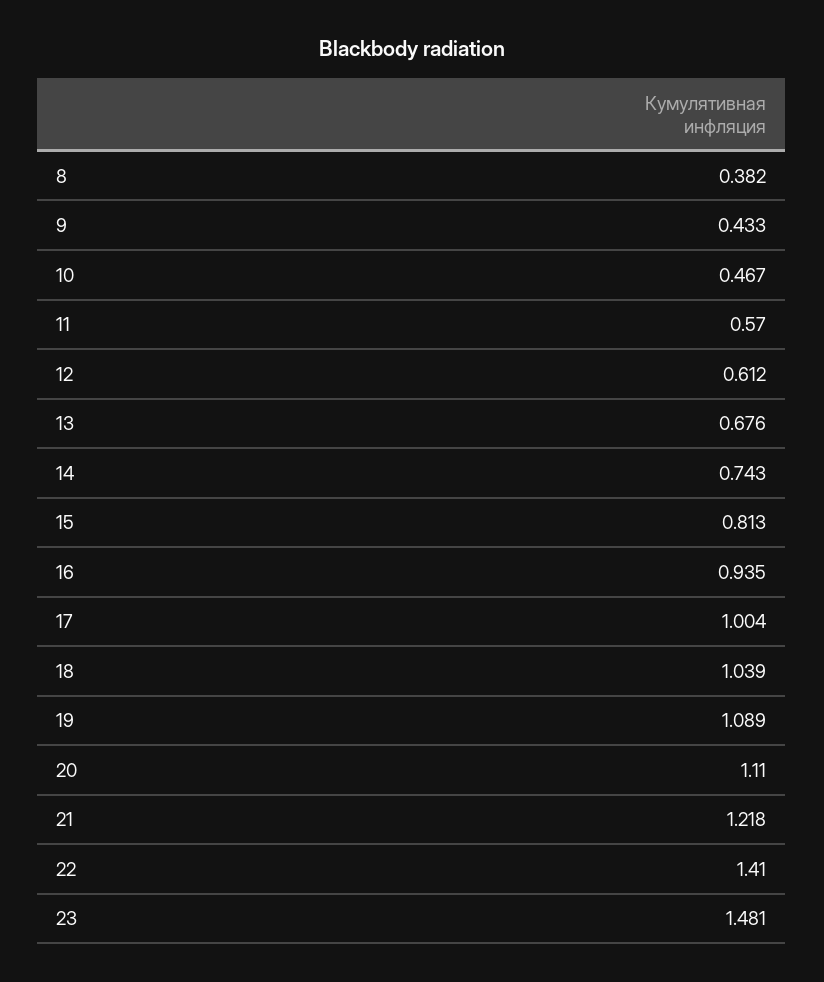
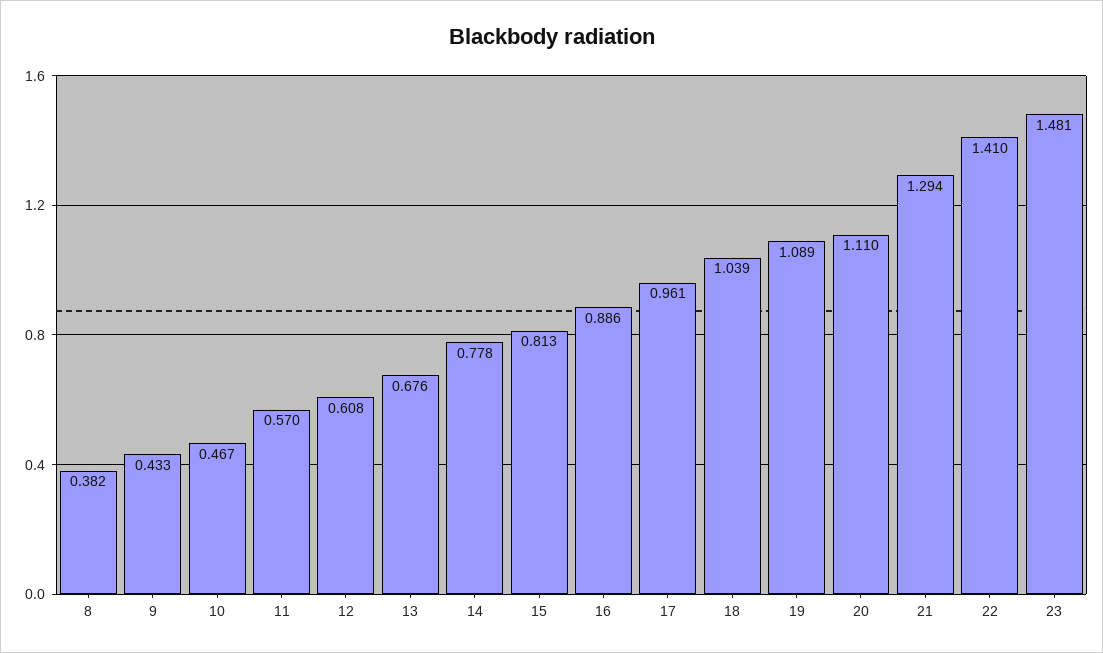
12: 0.612 -> 0.608
14: 0.743 -> 0.778
16: 0.935 -> 0.886
17: 1.004 -> 0.961
21: 1.218 -> 1.294

